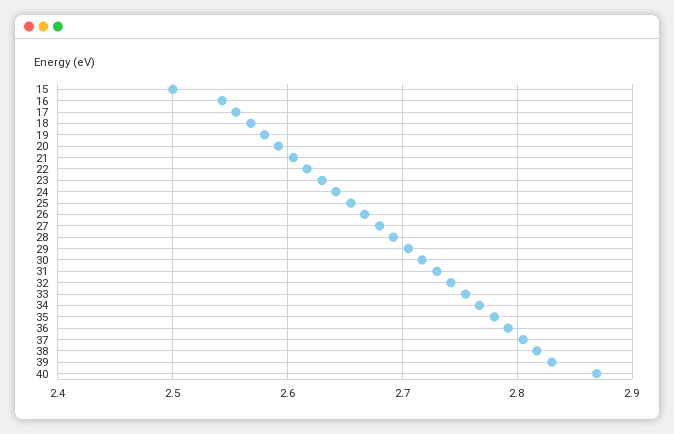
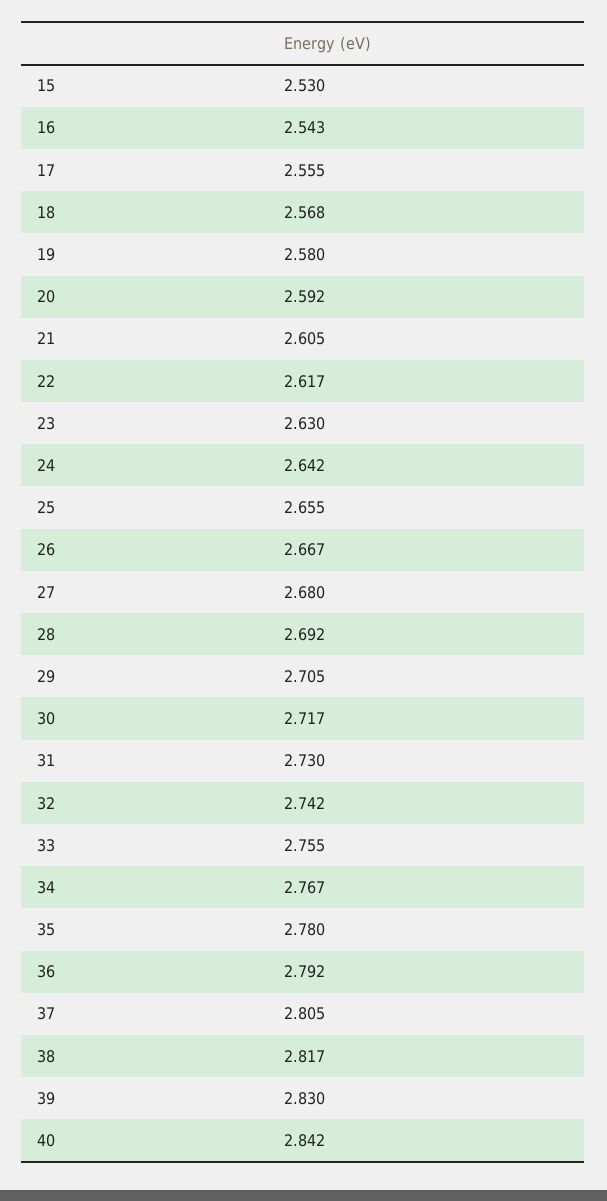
15: 2.5 -> 2.53
40: 2.87 -> 2.842

